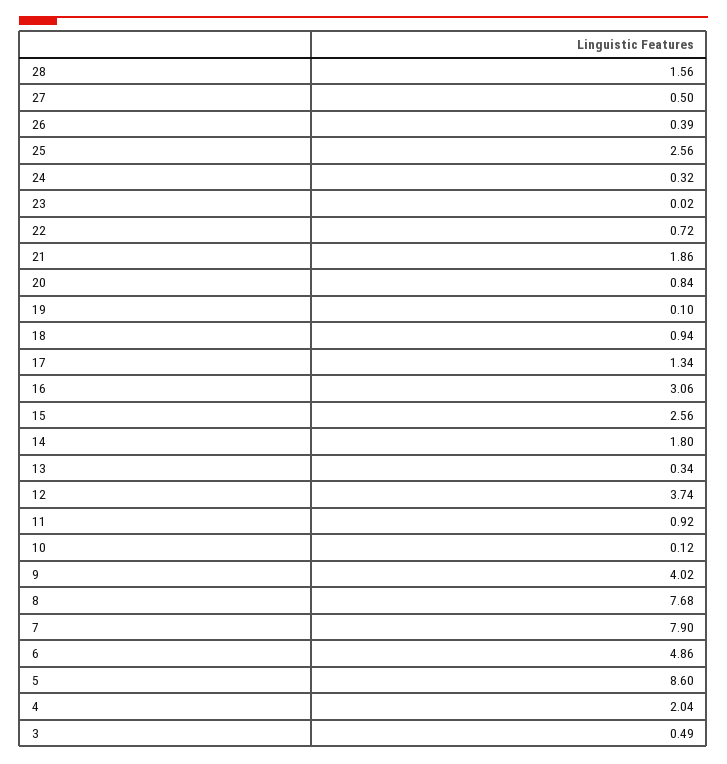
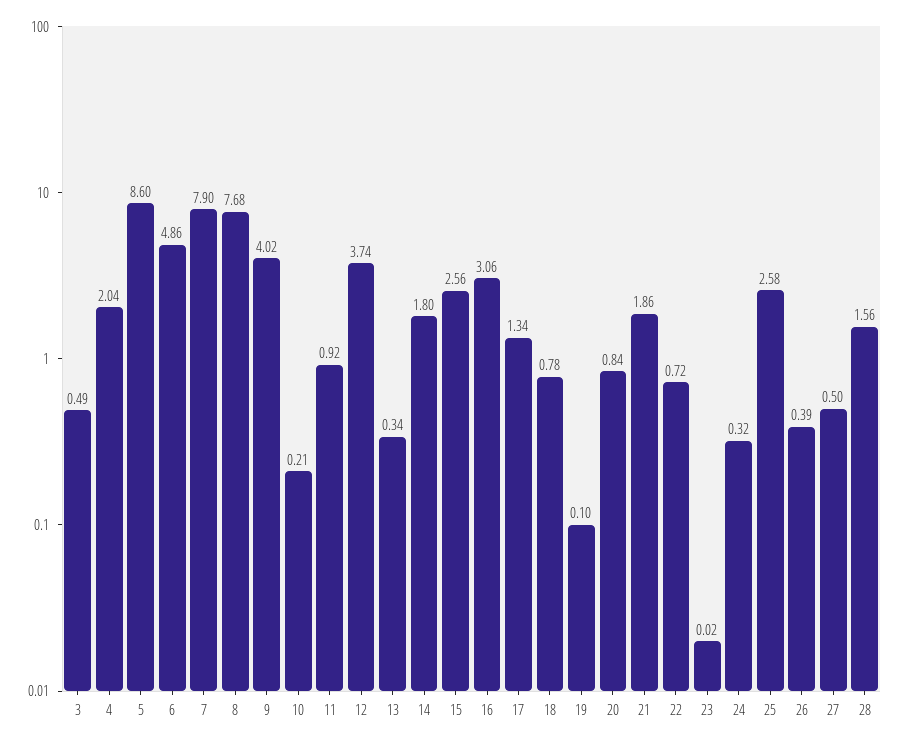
25: 2.56 -> 2.58
18: 0.94 -> 0.78
10: 0.12 -> 0.21

